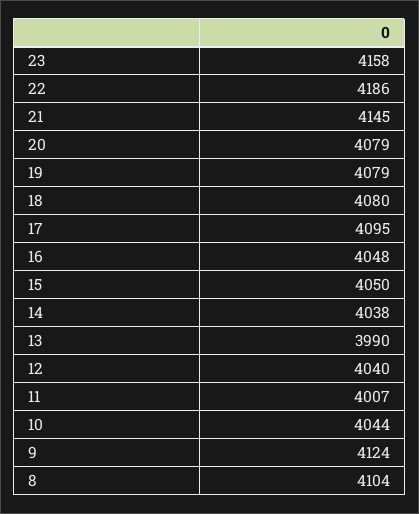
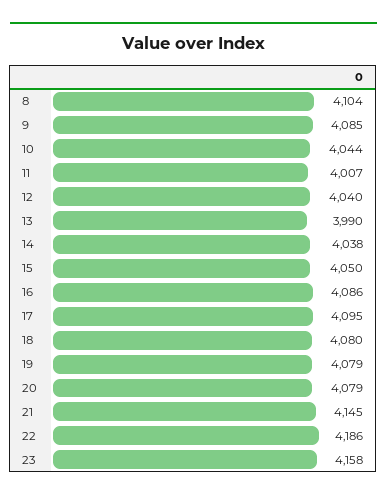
16: 4048 -> 4086
9: 4124 -> 4085

